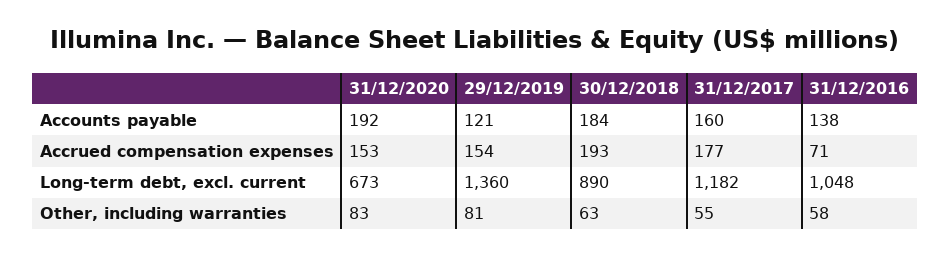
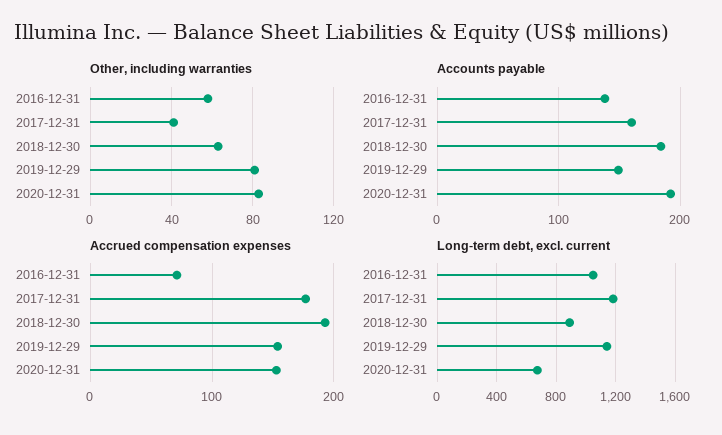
Accounts payable, 29/12/2019: 121 -> 150
Long-term debt, excl. current, 29/12/2019: 1360 -> 1150
Other, including warranties, 31/12/2017: 55 -> 40

